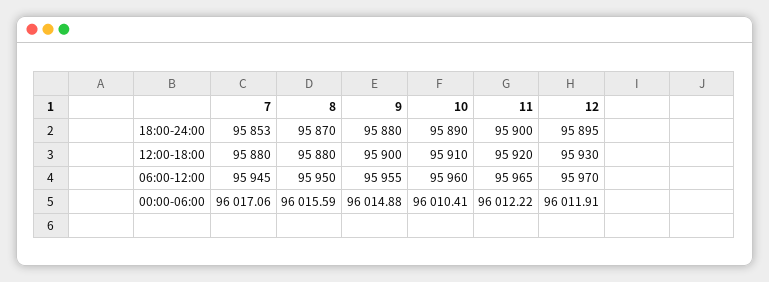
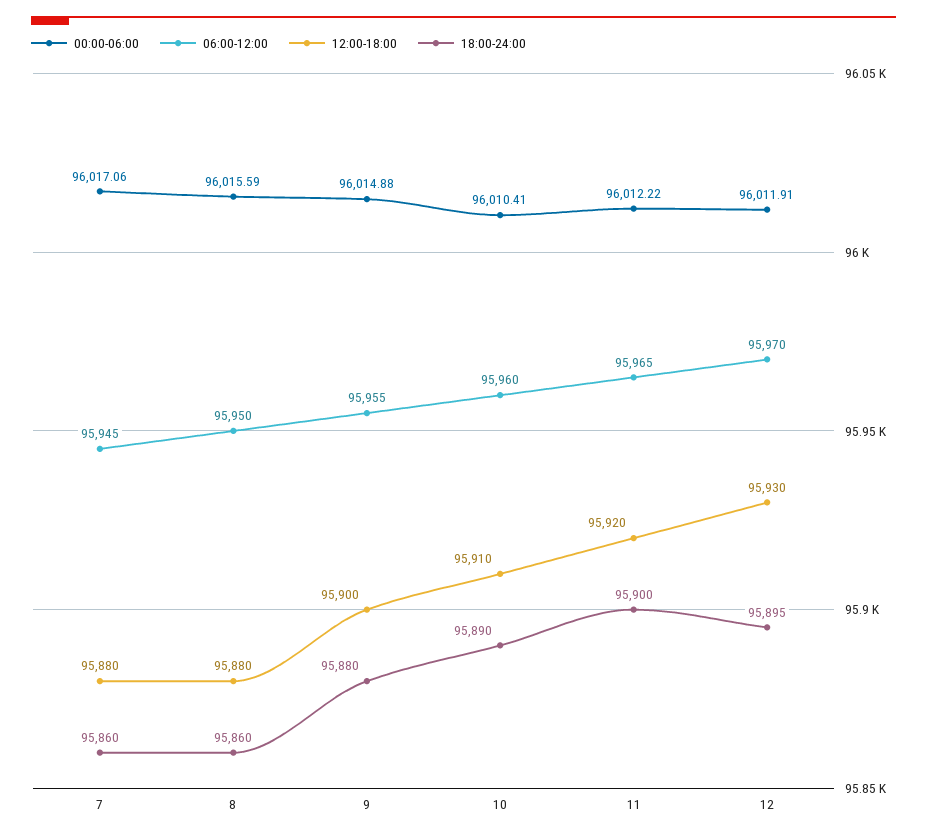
18:00-24:00, 7: 95853 -> 95860
18:00-24:00, 8: 95870 -> 95860

